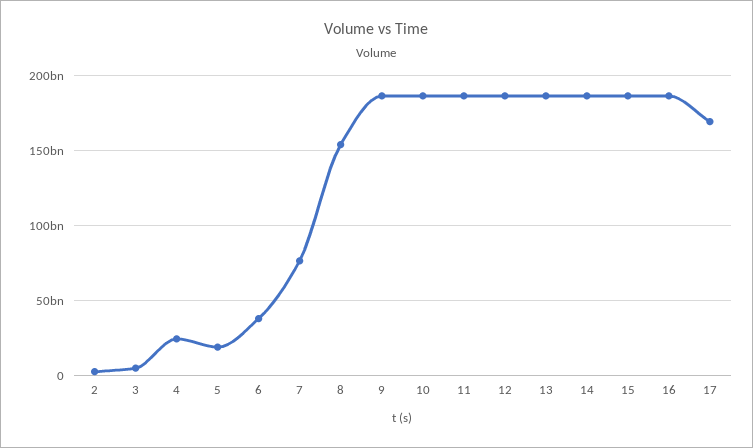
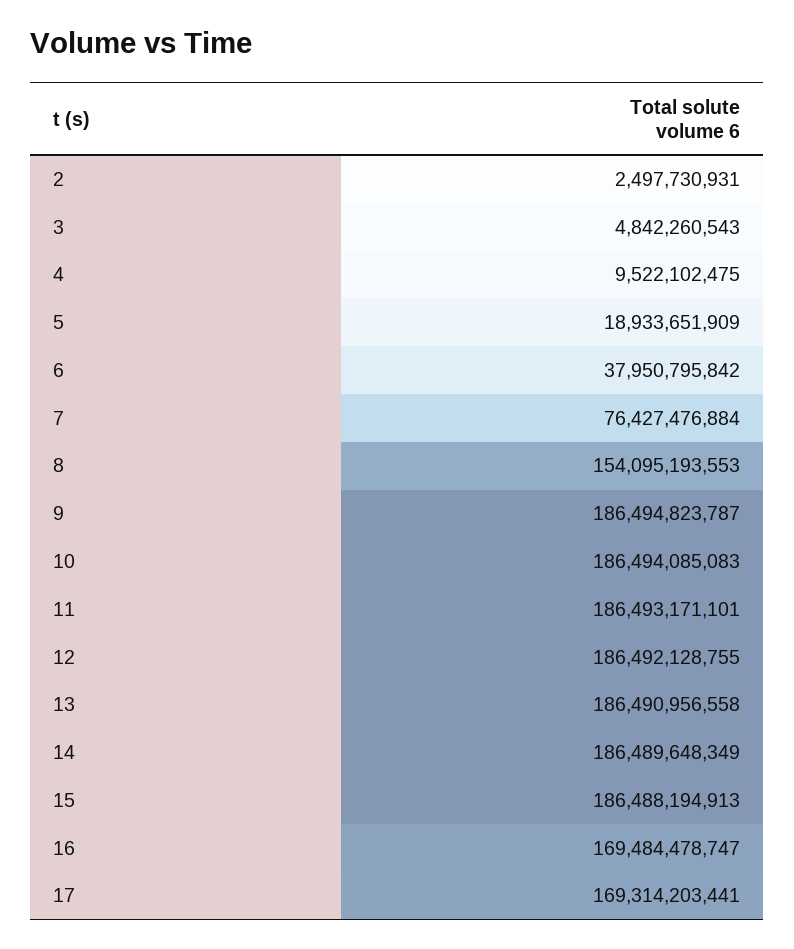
4: 25000000000 -> 9522102475
16: 185000000000 -> 169484478747

